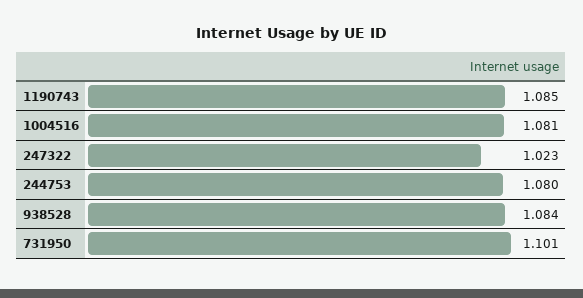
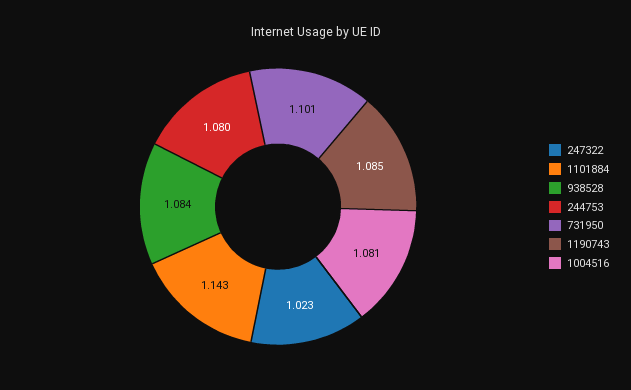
1101884: none -> 1.143

